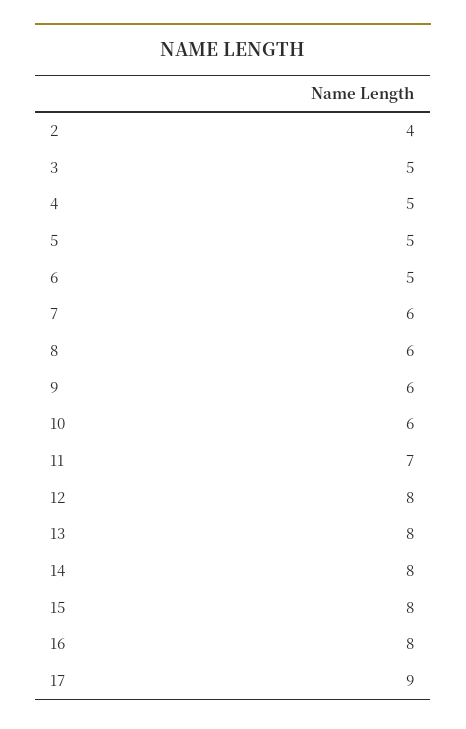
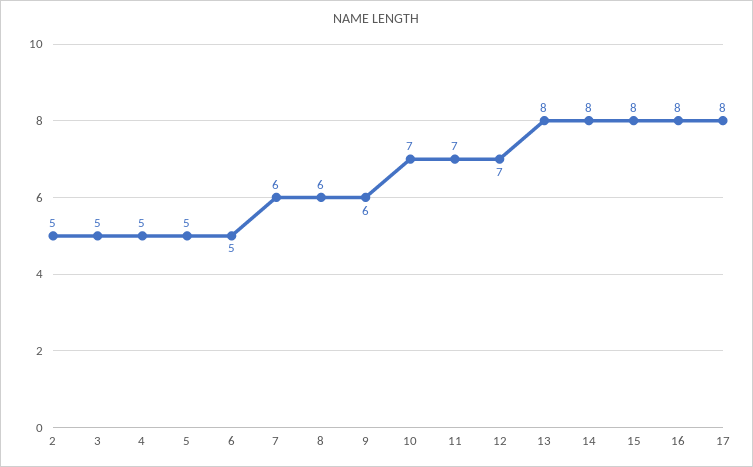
2: 4 -> 5
10: 6 -> 7
12: 8 -> 7
17: 9 -> 8

